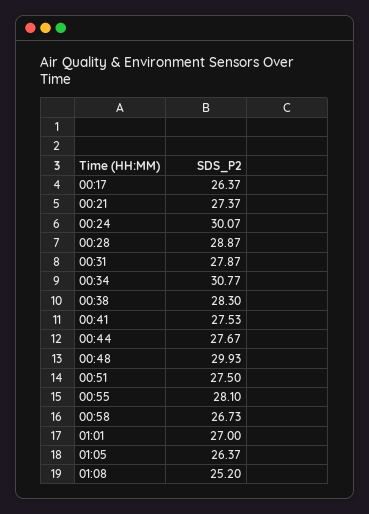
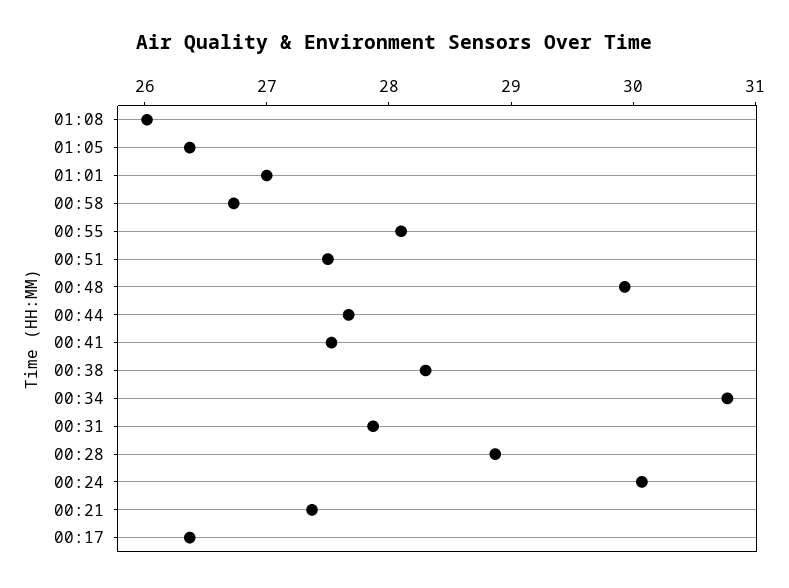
01:08: 25.2 -> 26

